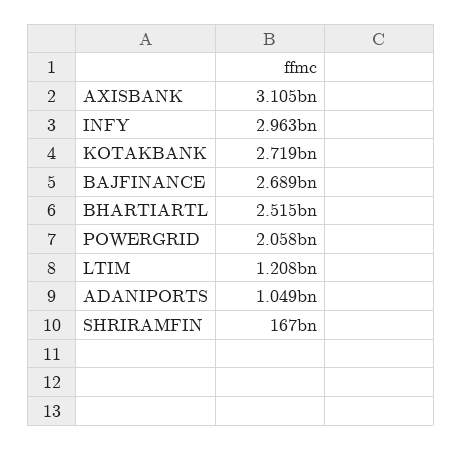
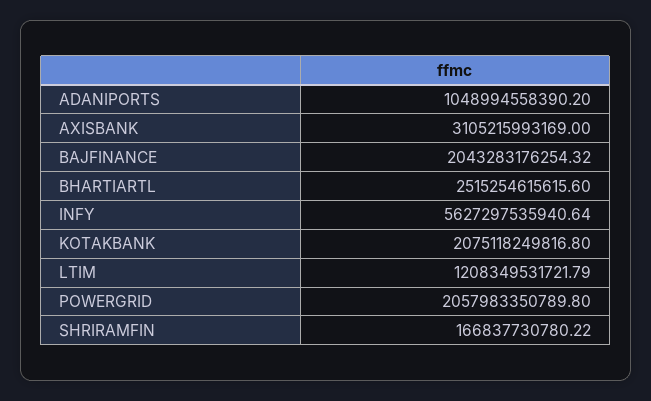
INFY: 2963000000000 -> 5627297535940.64
KOTAKBANK: 2719000000000 -> 2075118249816.8
BAJFINANCE: 2689000000000 -> 2043283176254.32

